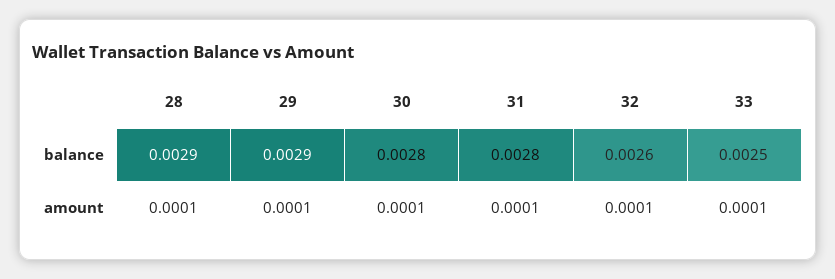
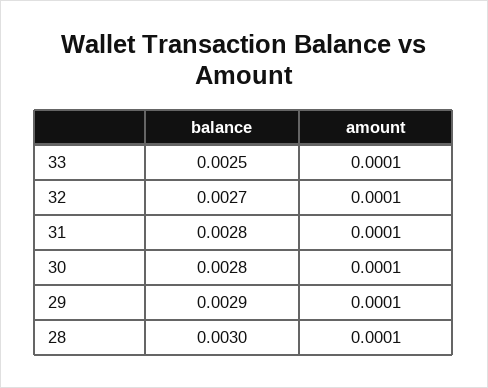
28, balance: 0.0029 -> 0.003
32, balance: 0.0026 -> 0.0027

